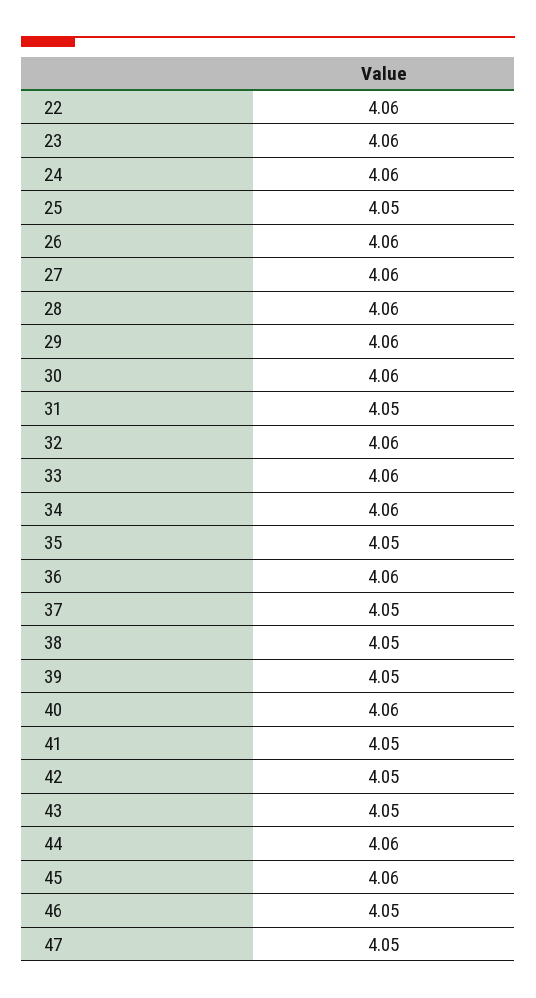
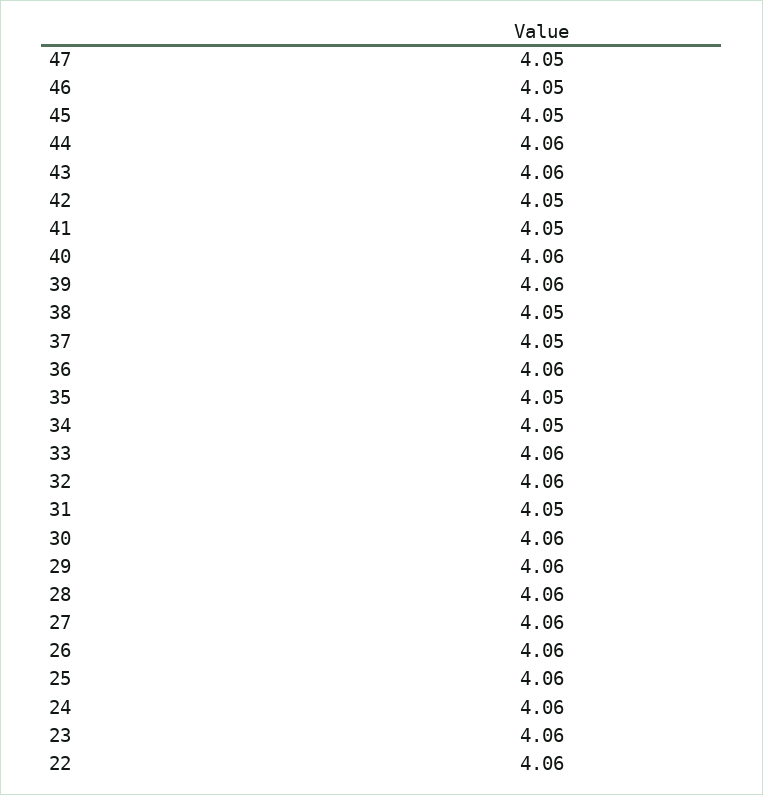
25: 4.05 -> 4.06
34: 4.06 -> 4.05
39: 4.05 -> 4.06
43: 4.05 -> 4.06
45: 4.06 -> 4.05

